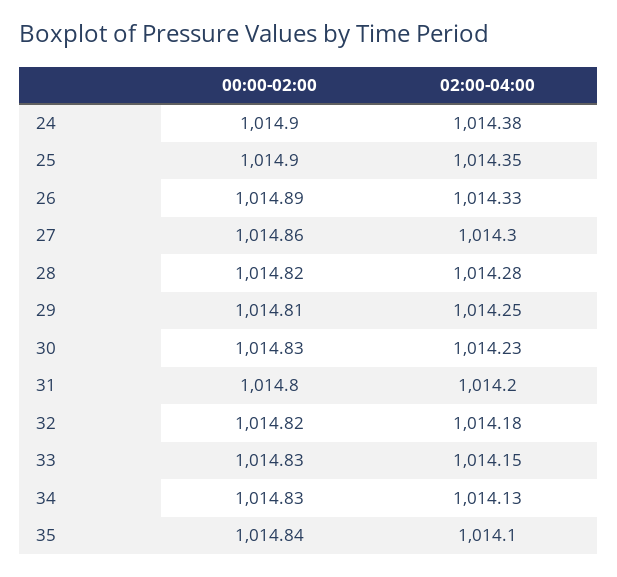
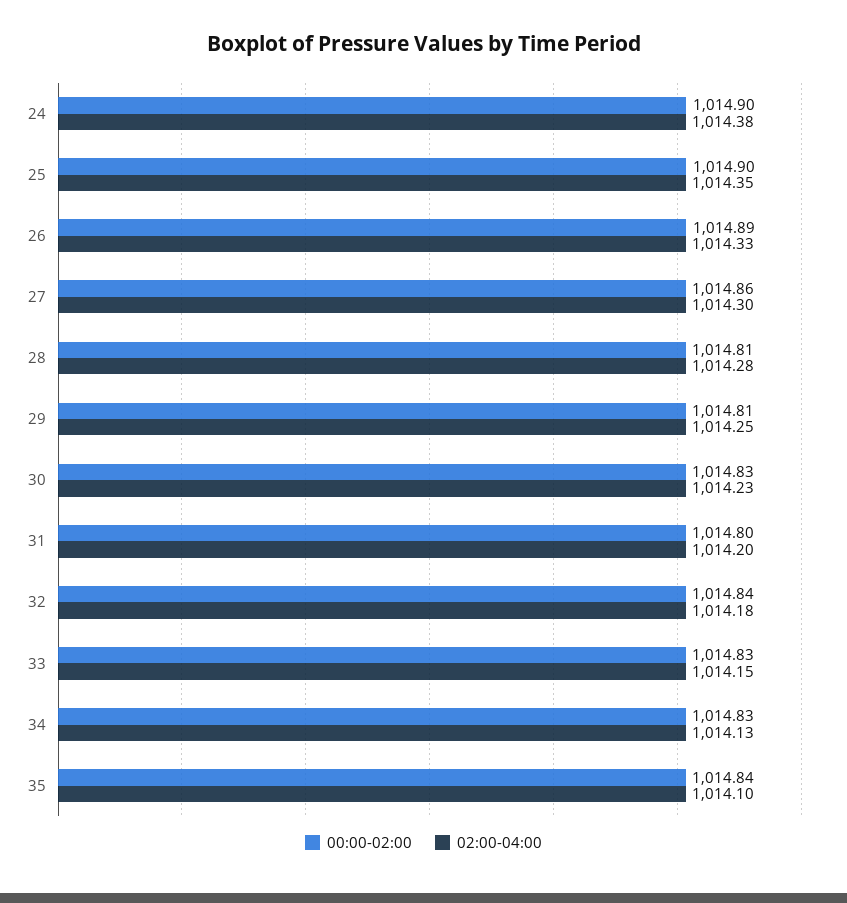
00:00-02:00, 28: 1014.82 -> 1014.81
00:00-02:00, 32: 1014.82 -> 1014.84

